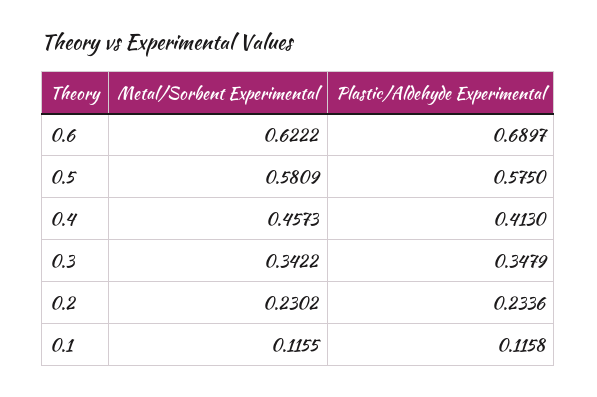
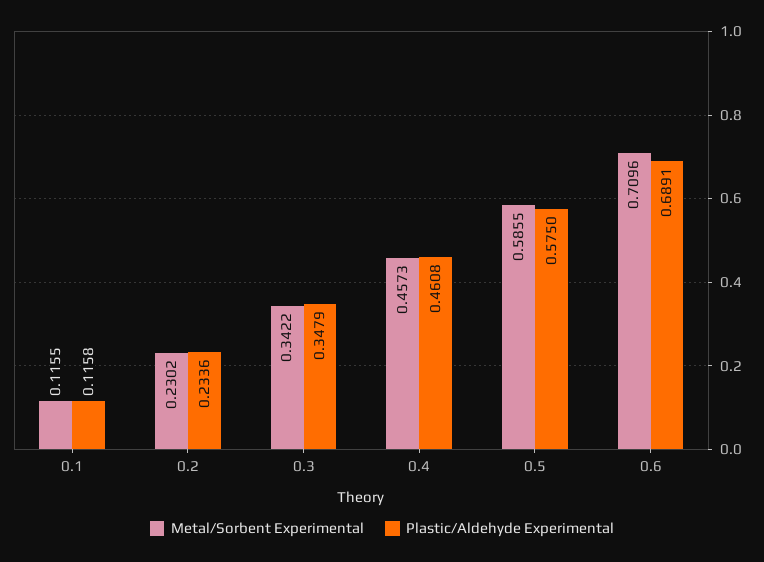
Metal/Sorbent Experimental, 0.6: 0.6222 -> 0.7096
Plastic/Aldehyde Experimental, 0.6: 0.6897 -> 0.6891
Metal/Sorbent Experimental, 0.5: 0.5809 -> 0.5855
Plastic/Aldehyde Experimental, 0.4: 0.413 -> 0.4608

